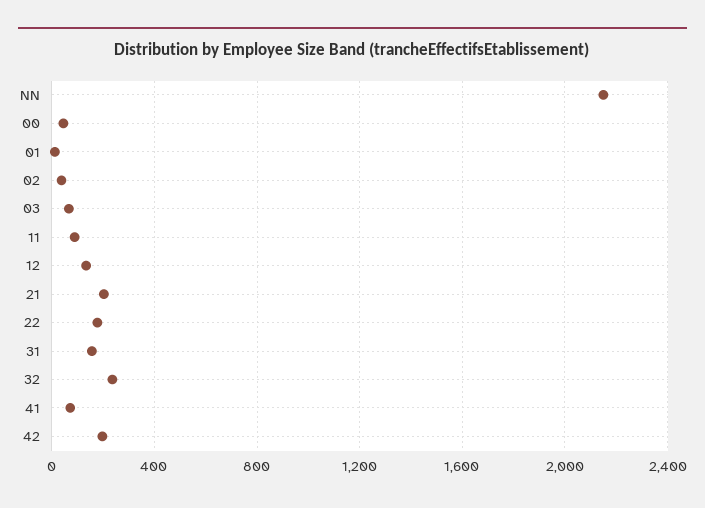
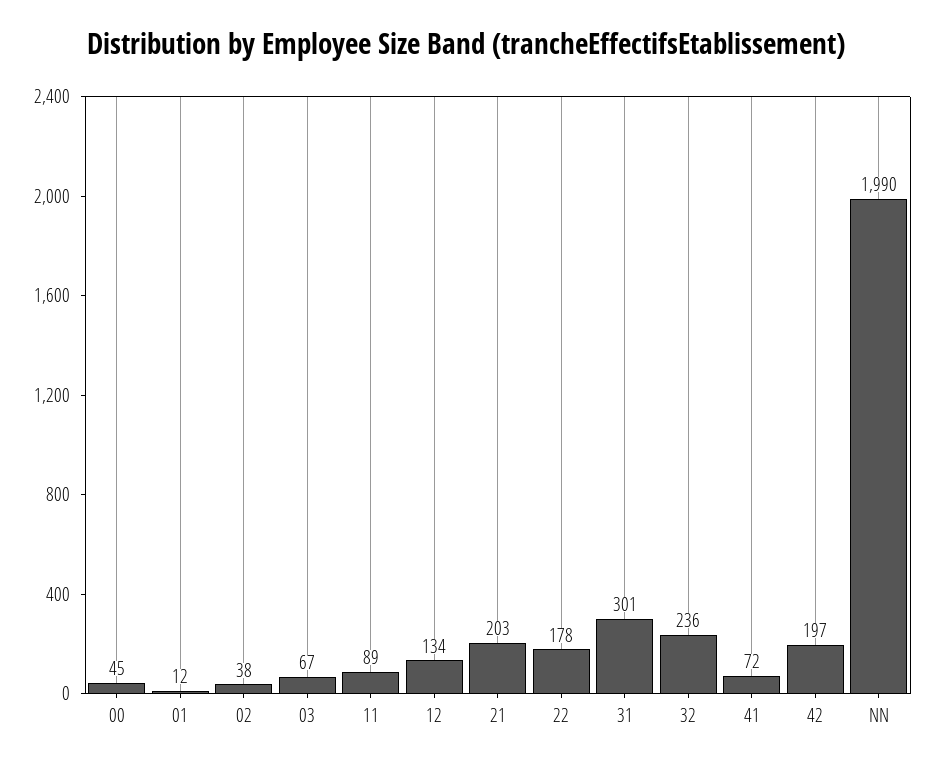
NN: 2150 -> 1990
31: 150 -> 301

